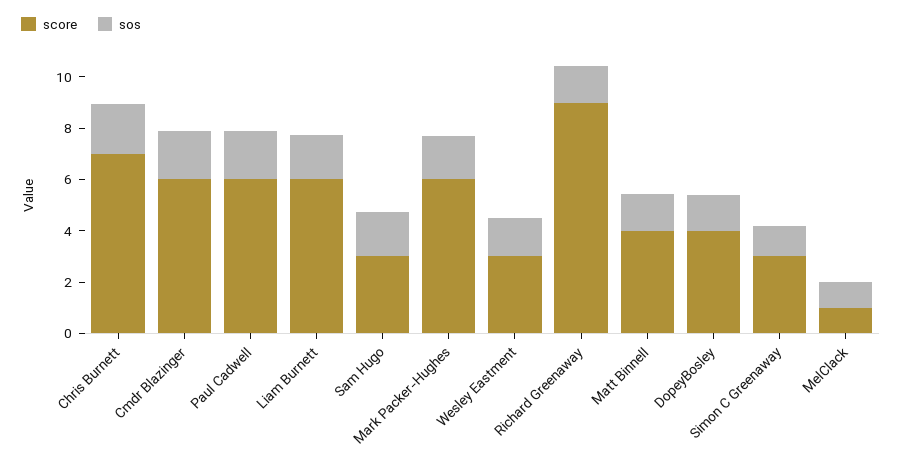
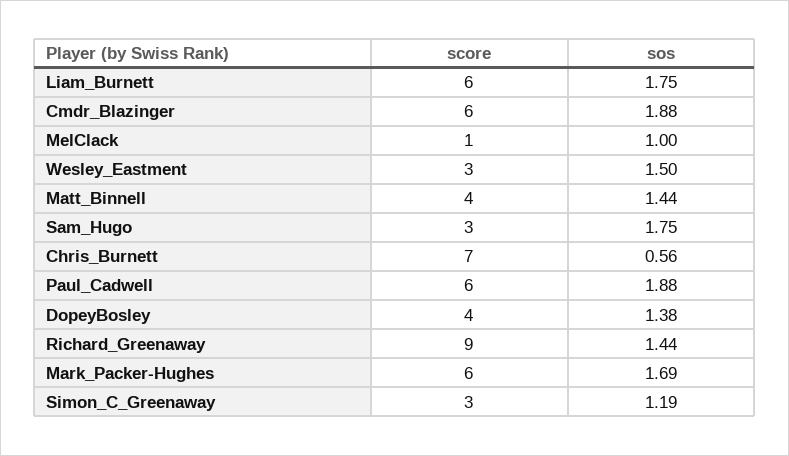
sos, Chris Burnett: 2 -> 0.56

